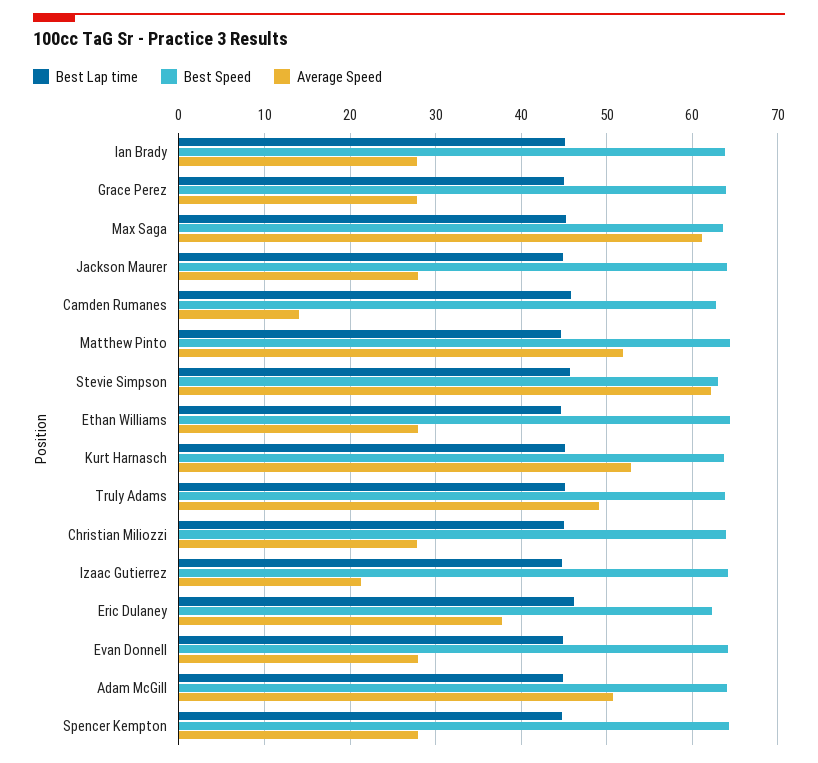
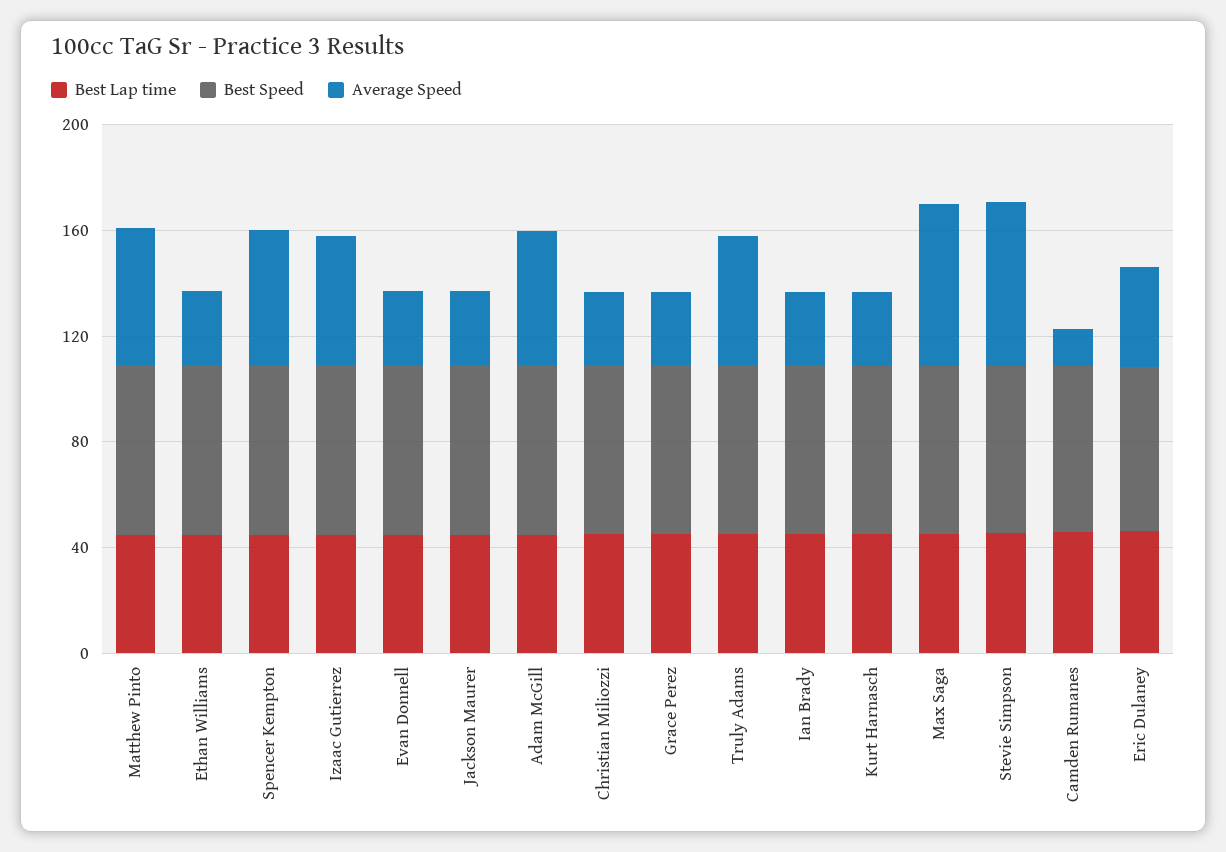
Average Speed, Kurt Harnasch: 53 -> 30
Average Speed, Izaac Gutierrez: 21 -> 50
Average Speed, Spencer Kempton: 28 -> 50

